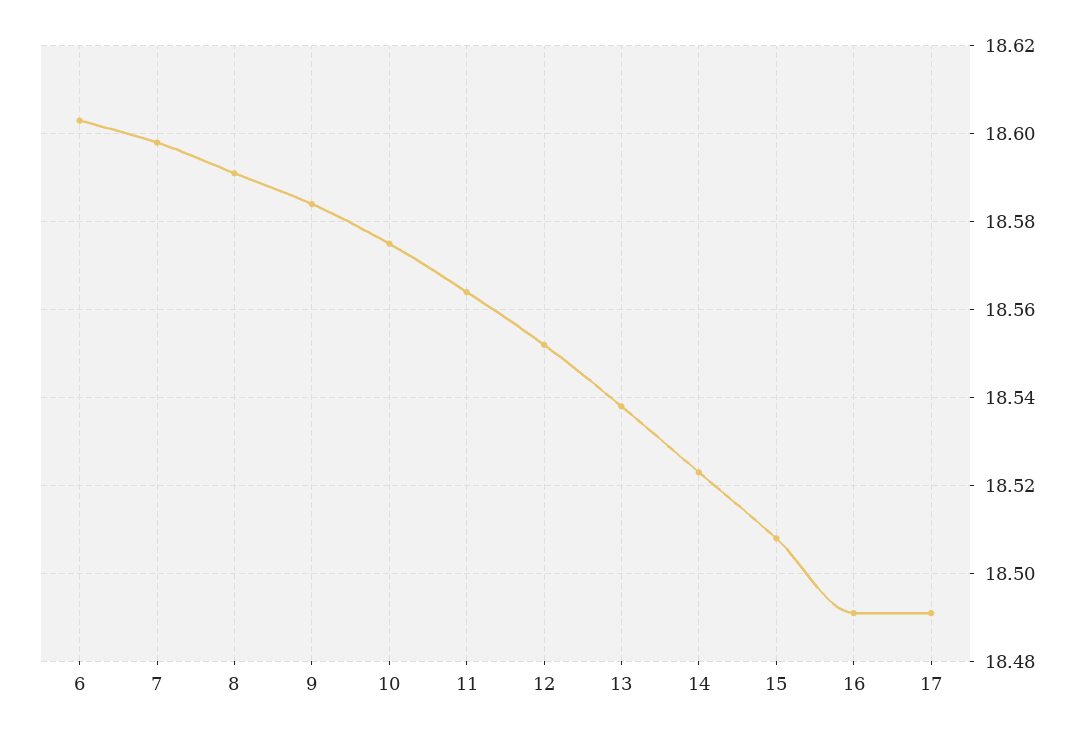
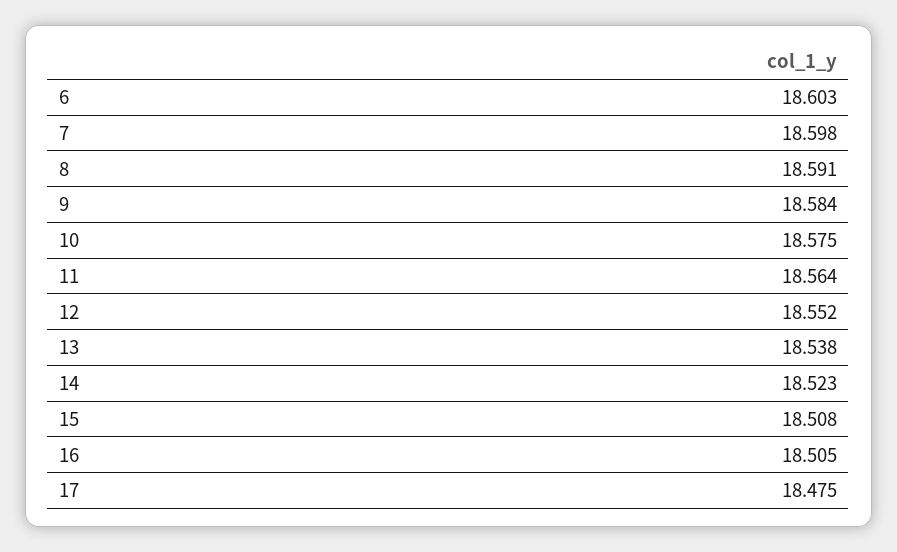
16: 18.49 -> 18.505
17: 18.49 -> 18.475

